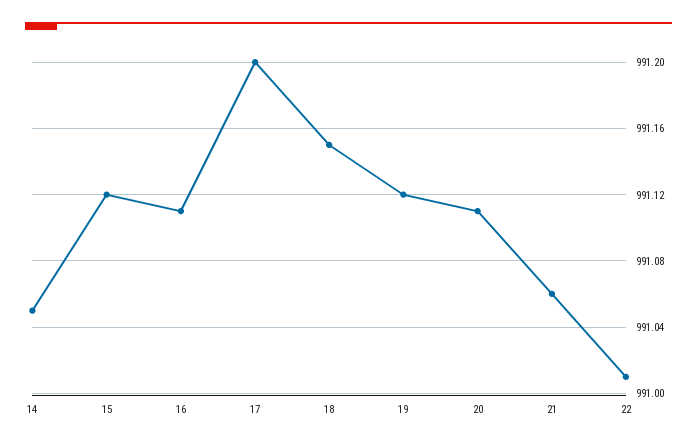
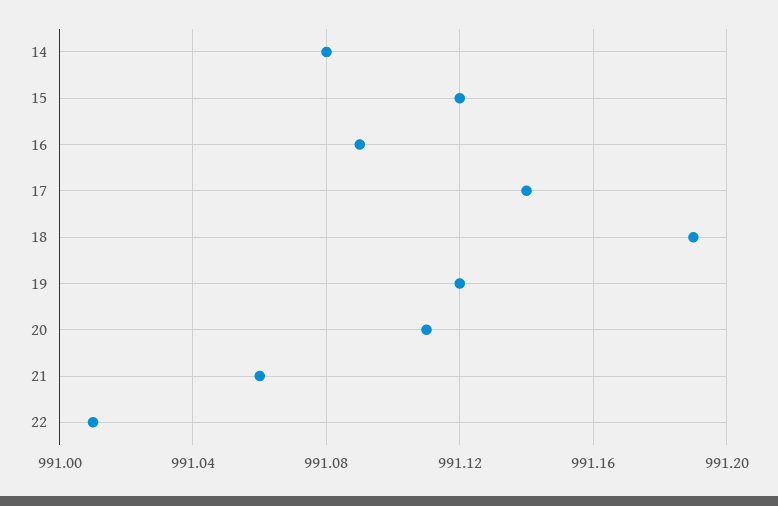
14: 991.05 -> 991.08
16: 991.11 -> 991.09
17: 991.2 -> 991.14
18: 991.15 -> 991.19

